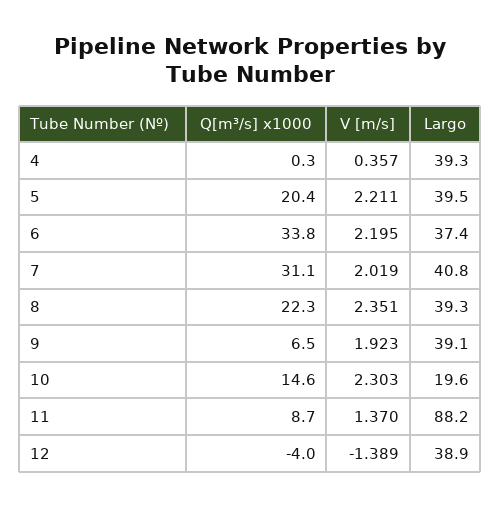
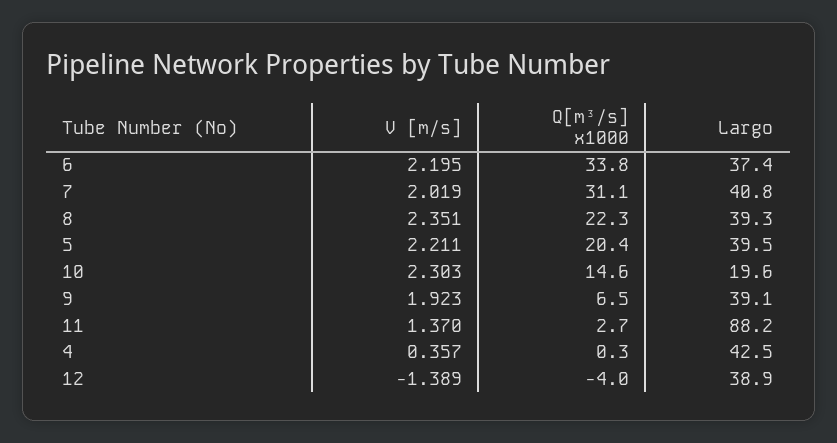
Largo, 4: 39.3 -> 42.5
Q[m³/s] x1000, 11: 8.7 -> 2.7

